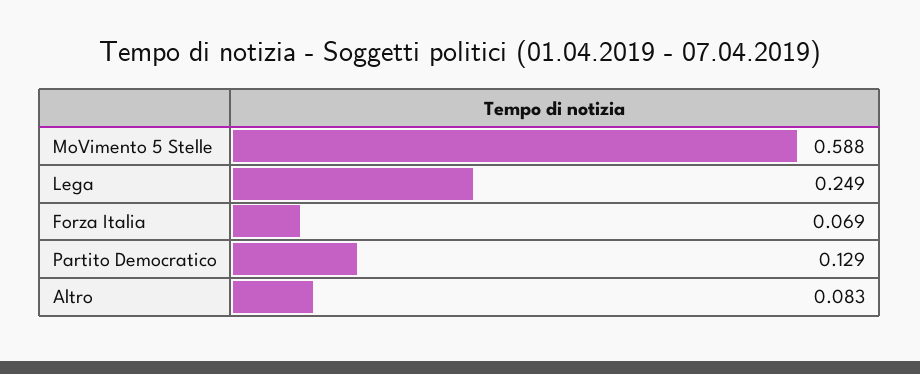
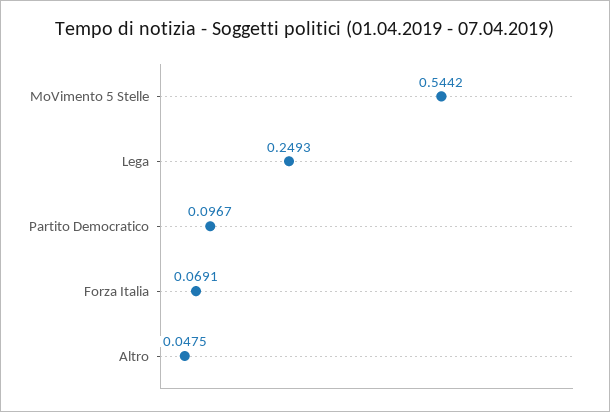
MoVimento 5 Stelle: 0.588 -> 0.5442
Partito Democratico: 0.129 -> 0.0967
Altro: 0.083 -> 0.0475

